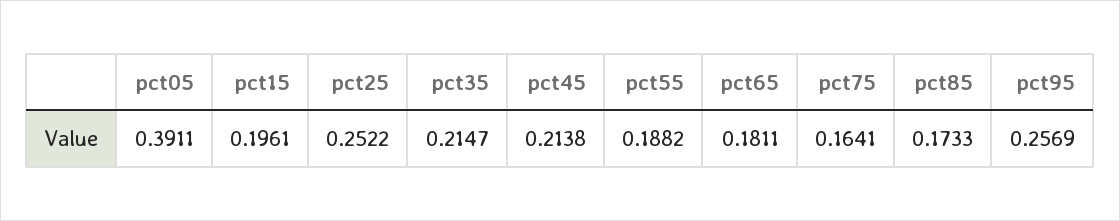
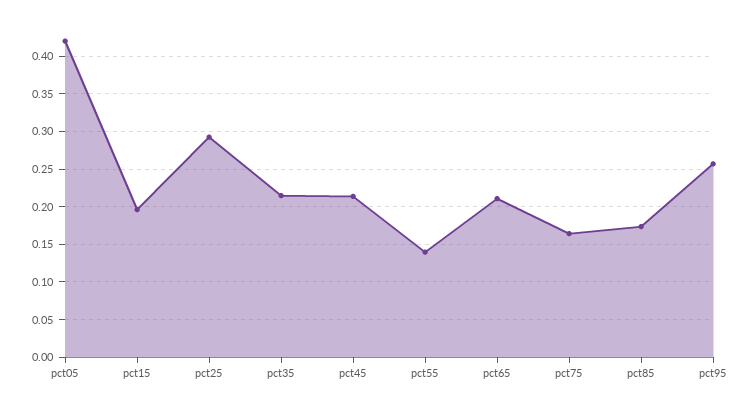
pct05: 0.3911 -> 0.42
pct25: 0.2522 -> 0.29
pct55: 0.1882 -> 0.14
pct65: 0.1811 -> 0.21

